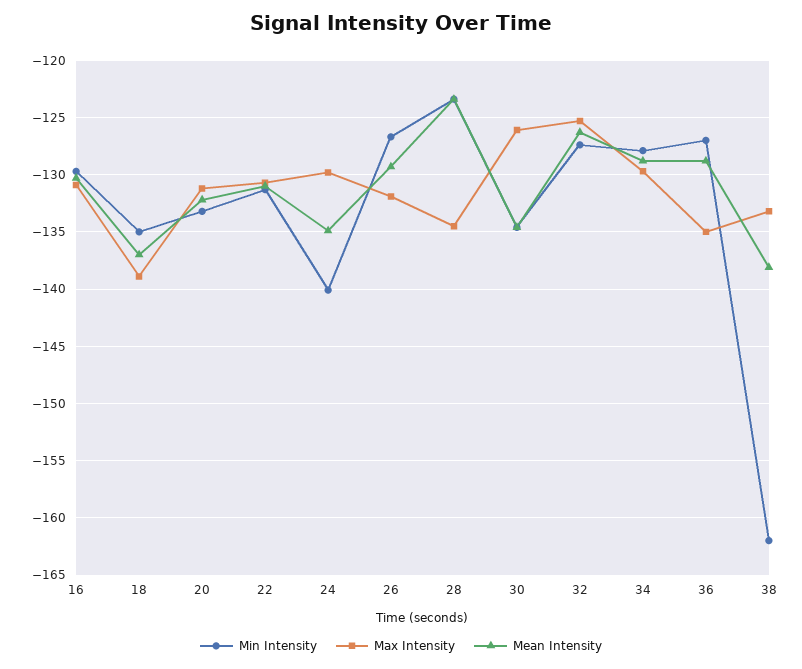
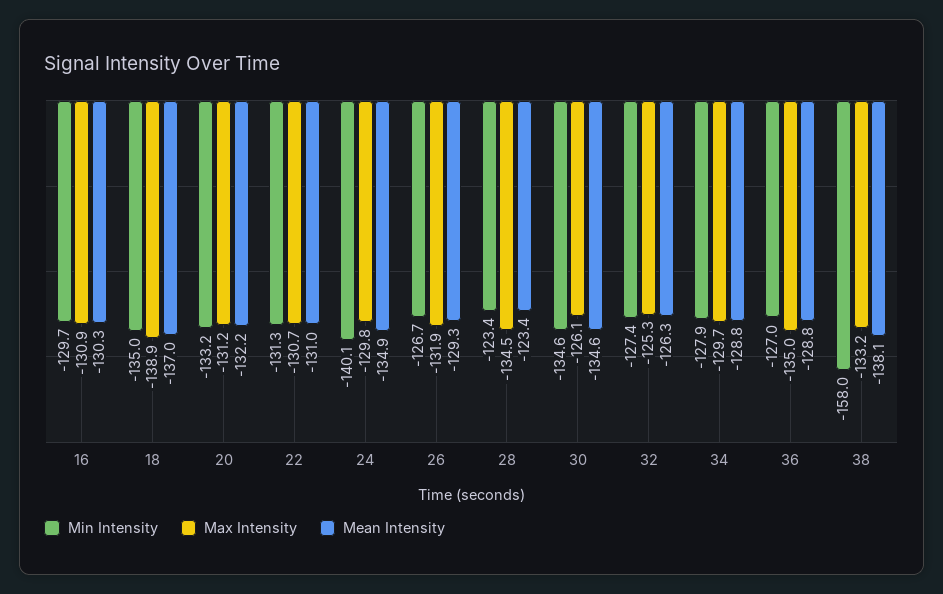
Min Intensity, 38: -162 -> -158

